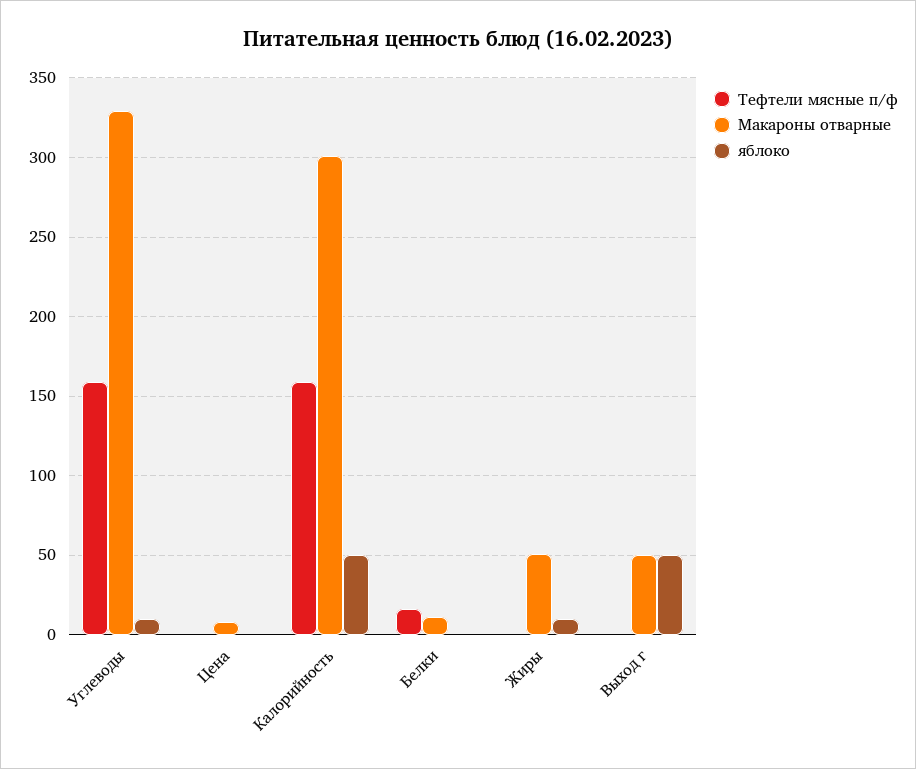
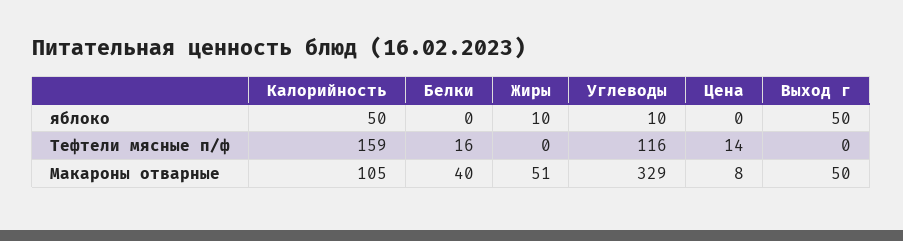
Тефтели мясные п/ф, Углеводы: 160 -> 116
Тефтели мясные п/ф, Цена: 0 -> 14
Макароны отварные, Калорийность: 300 -> 105
Макароны отварные, Белки: 10 -> 40

